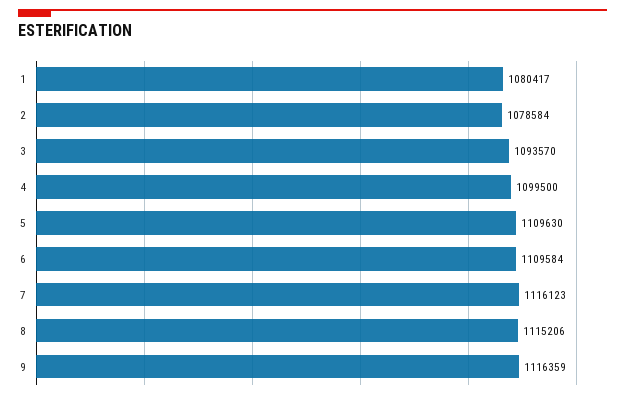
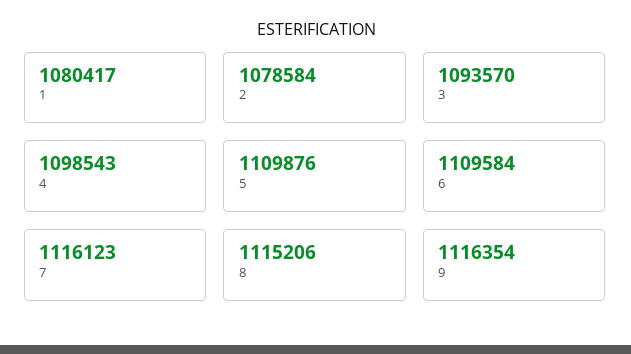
4: 1099500 -> 1098543
5: 1109630 -> 1109876
9: 1116359 -> 1116354

